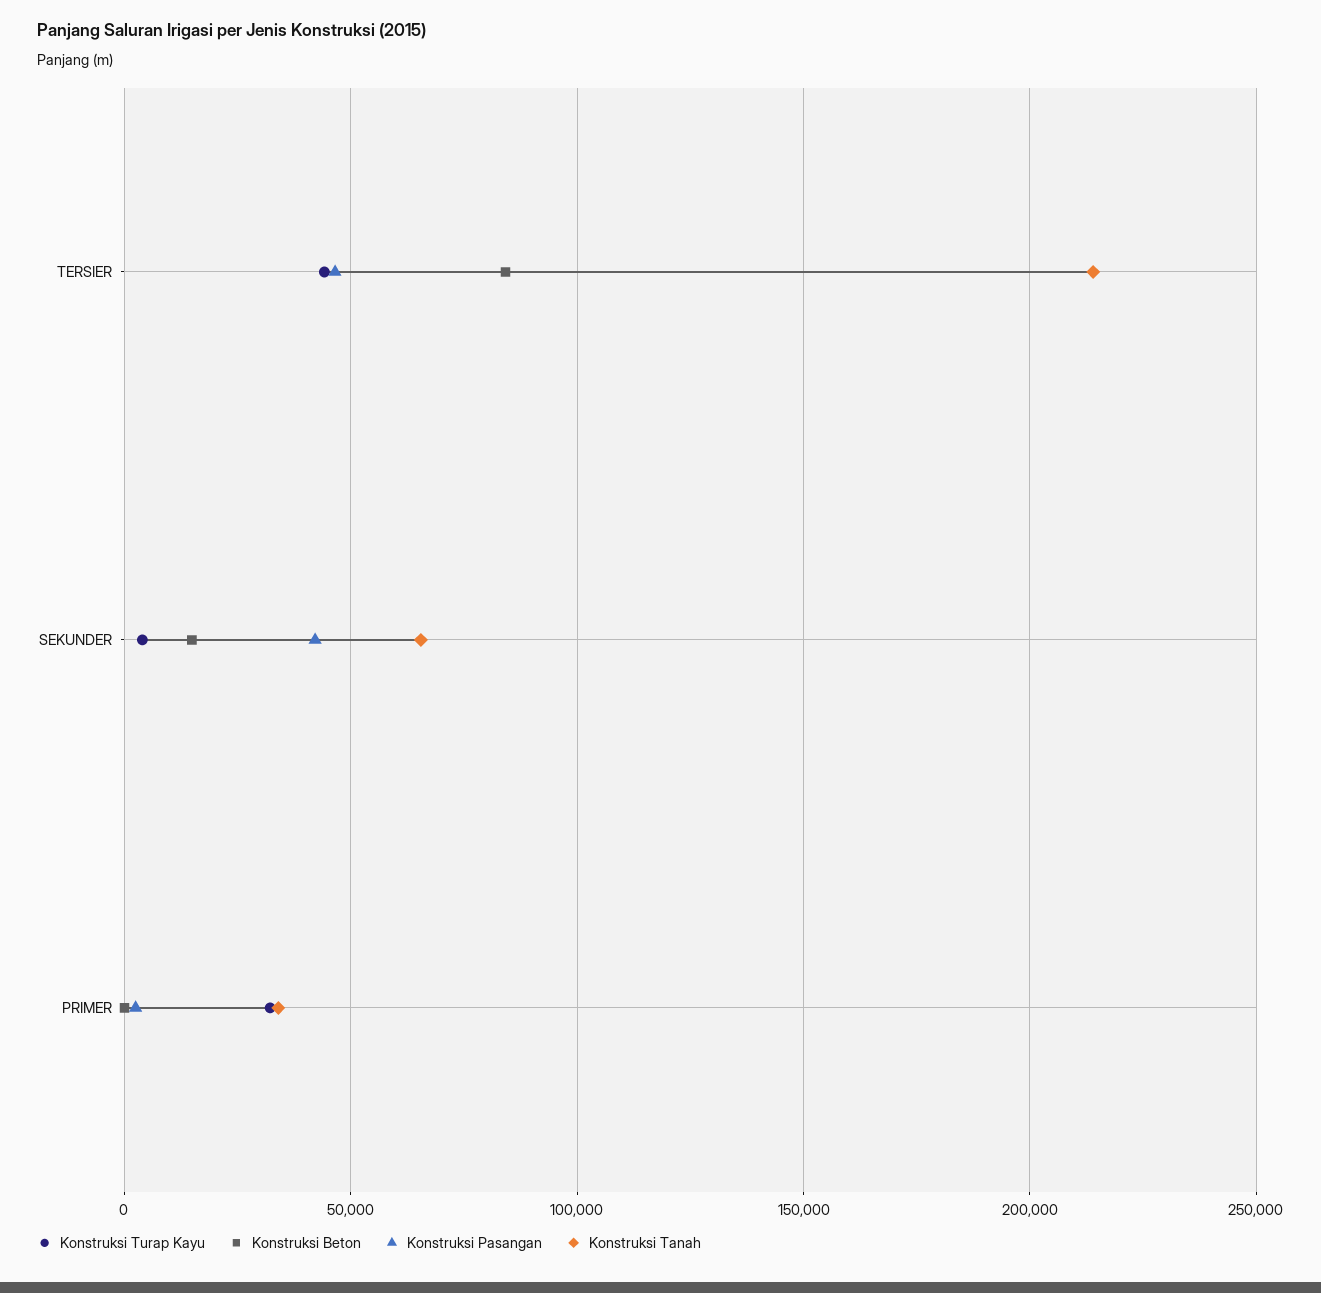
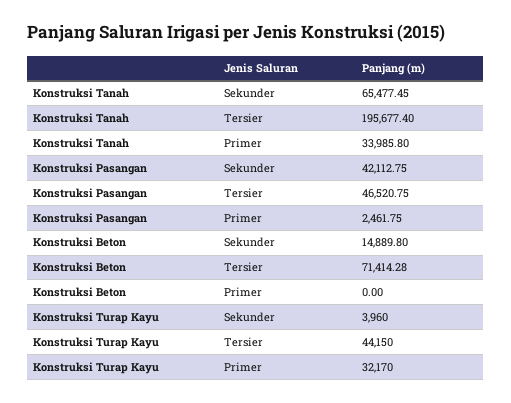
Konstruksi Beton, TERSIER: 85000 -> 71414.28
Konstruksi Tanah, TERSIER: 215000 -> 195677.4

